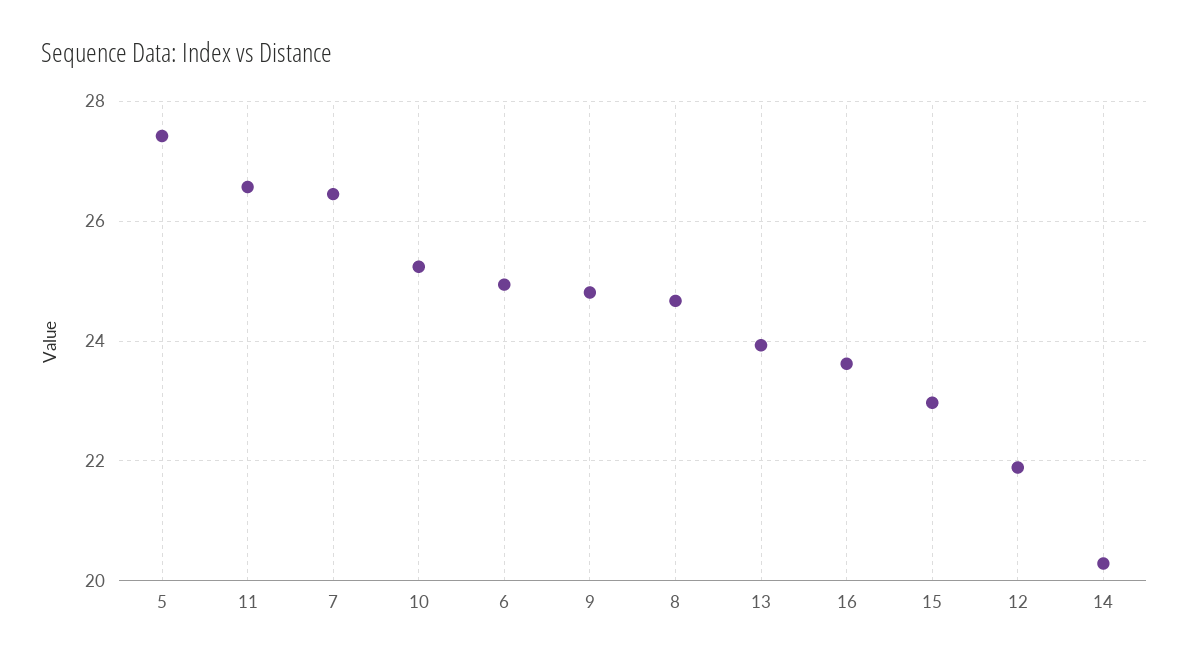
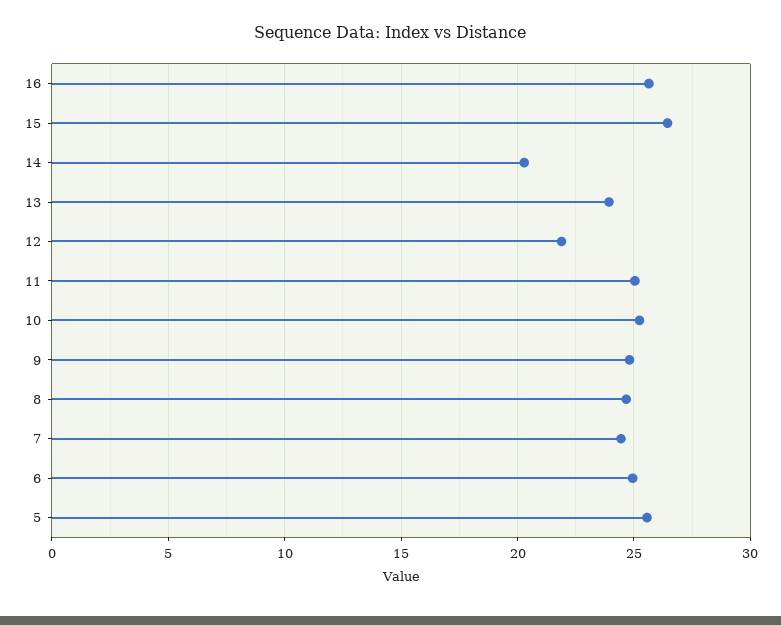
5: 27.4 -> 25.5
11: 26.6 -> 25
7: 26.4 -> 24.5
16: 23.6 -> 25.5
15: 23 -> 26.5

